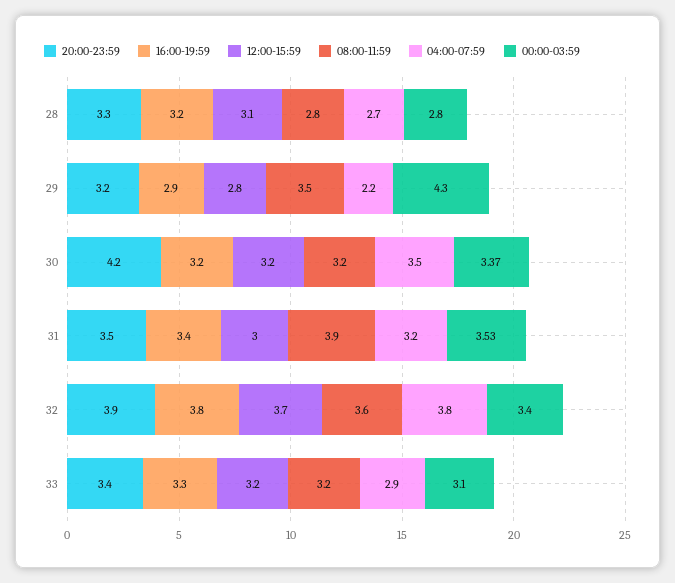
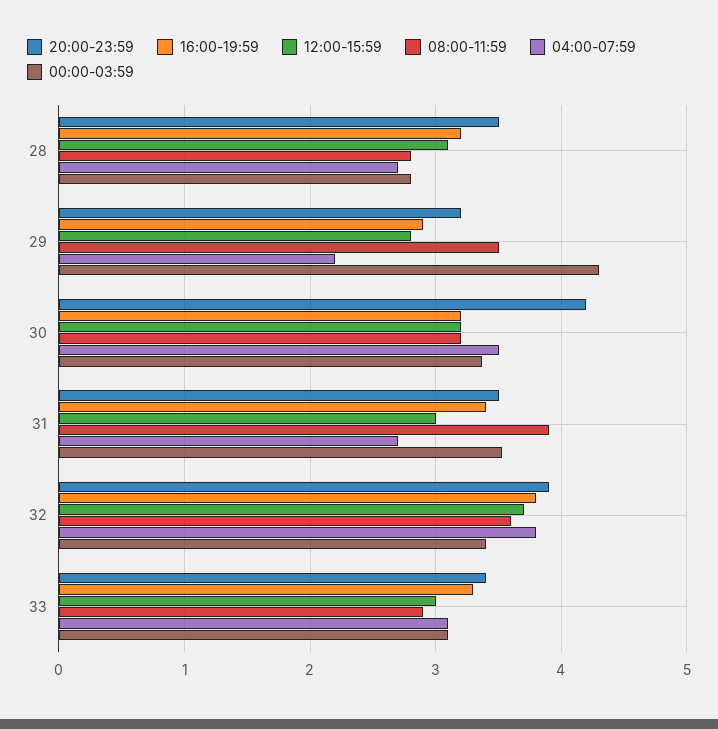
20:00-23:59, 28: 3.3 -> 3.5
04:00-07:59, 31: 3.2 -> 2.7
12:00-15:59, 33: 3.2 -> 3
08:00-11:59, 33: 3.2 -> 2.9
04:00-07:59, 33: 2.9 -> 3.1

